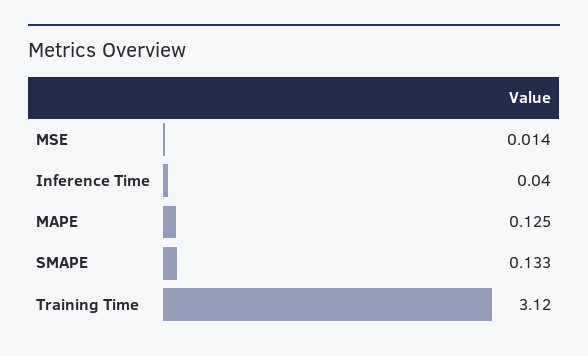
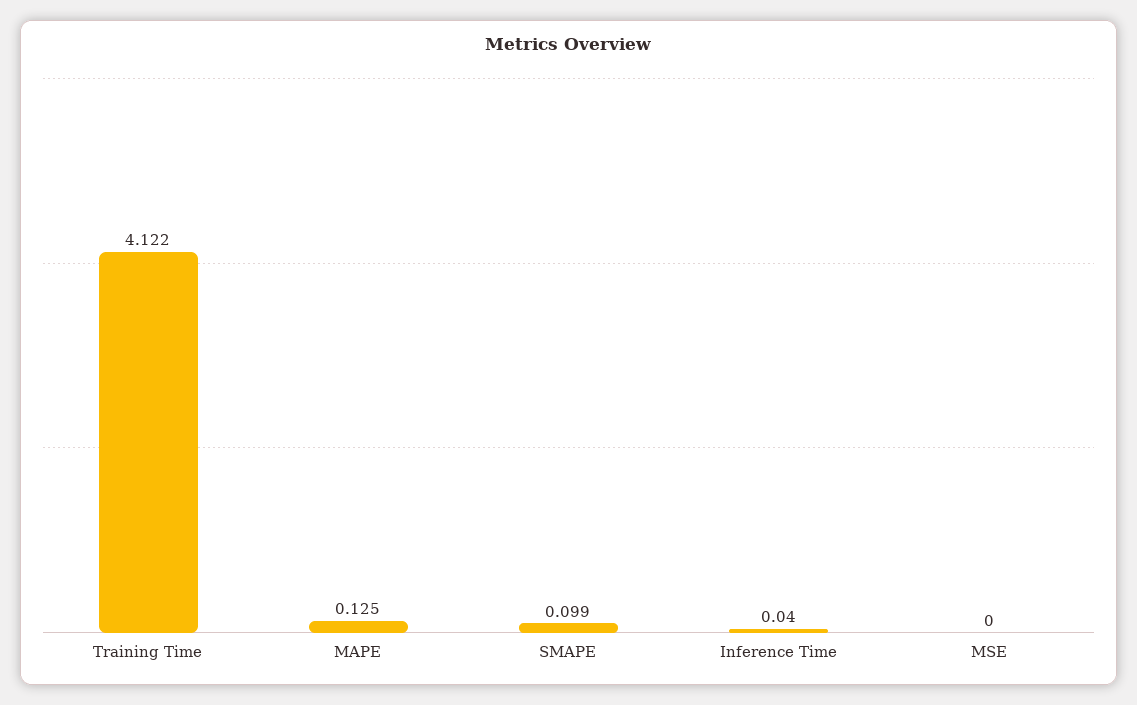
MSE: 0.014 -> 0
SMAPE: 0.133 -> 0.099
Training Time: 3.12 -> 4.122

